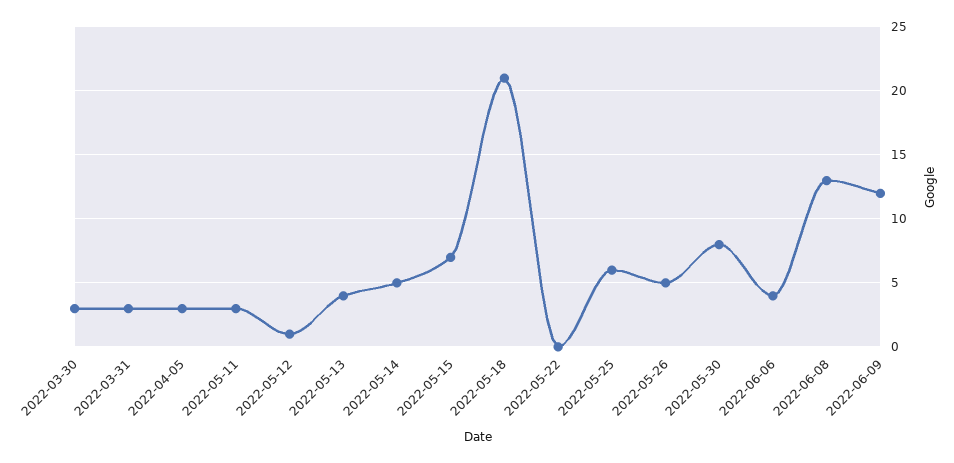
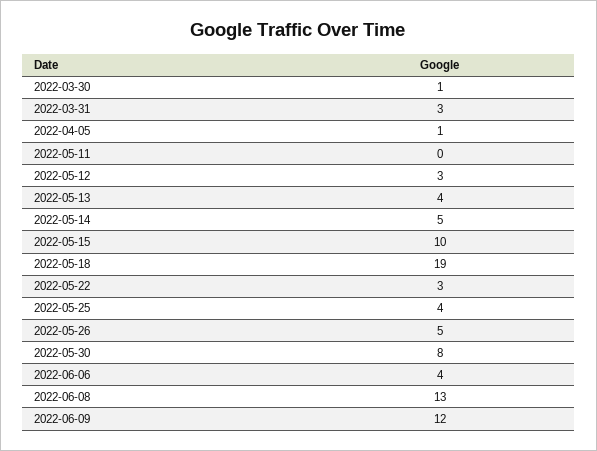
2022-03-30: 3 -> 1
2022-04-05: 3 -> 1
2022-05-11: 3 -> 0
2022-05-12: 1 -> 3
2022-05-15: 7 -> 10
2022-05-18: 21 -> 19
2022-05-22: 0 -> 3
2022-05-25: 6 -> 4

